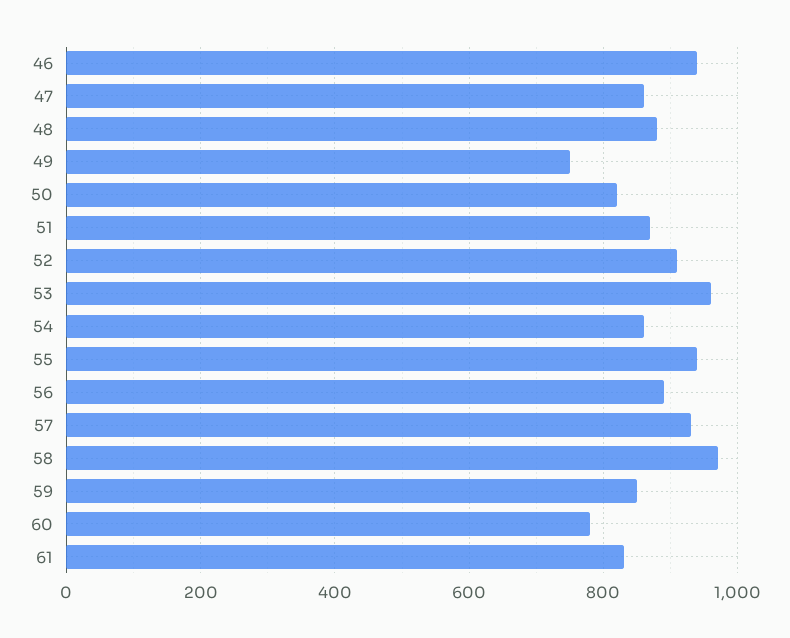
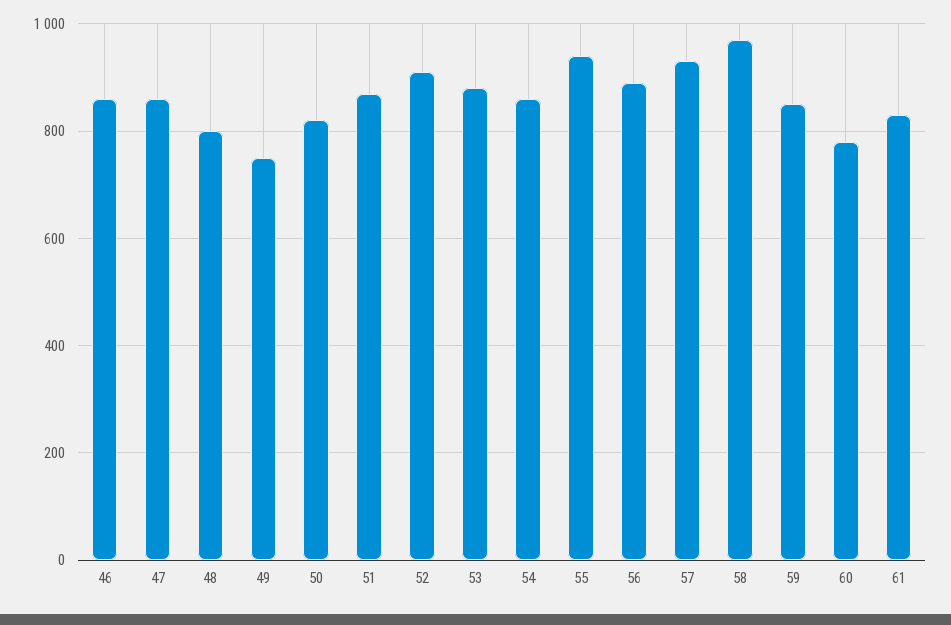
46: 940 -> 860
48: 880 -> 800
53: 960 -> 880

